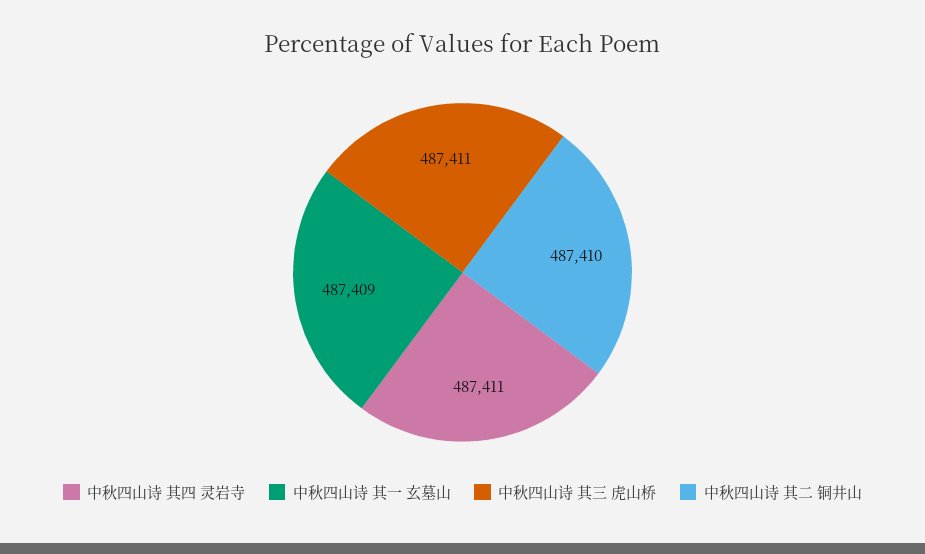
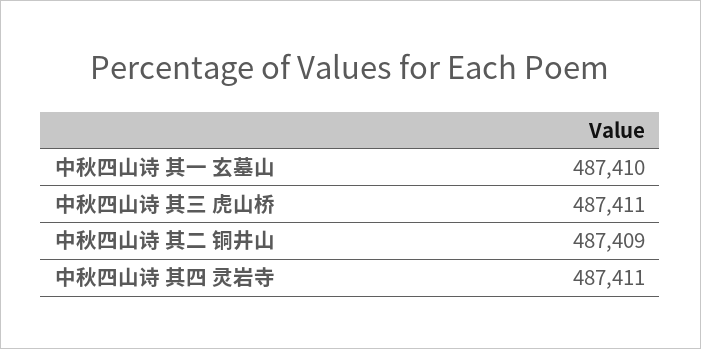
中秋四山诗 其一 玄墓山: 487409 -> 487410
中秋四山诗 其二 铜井山: 487410 -> 487409

